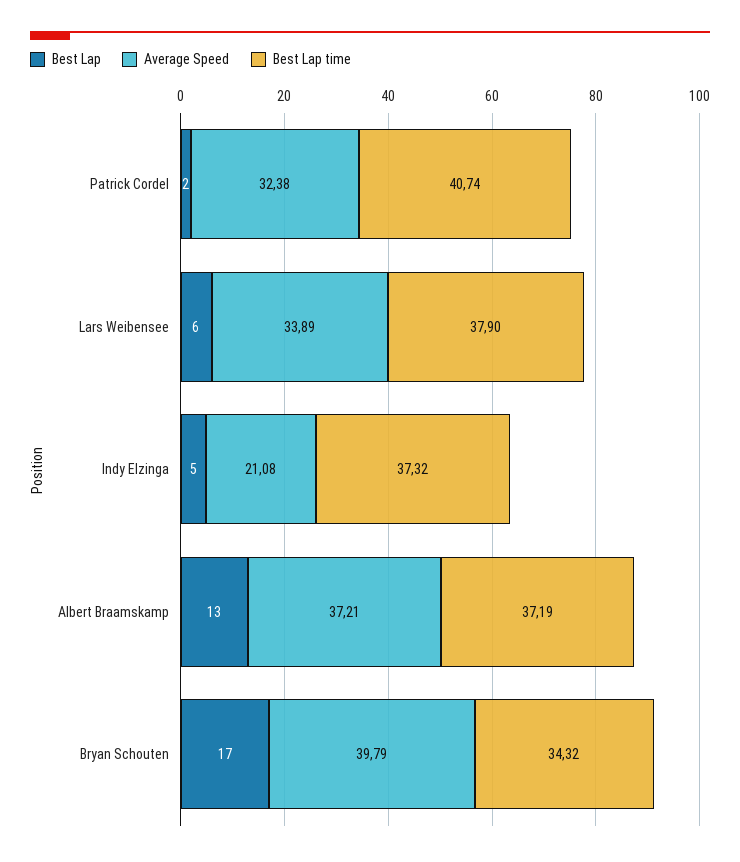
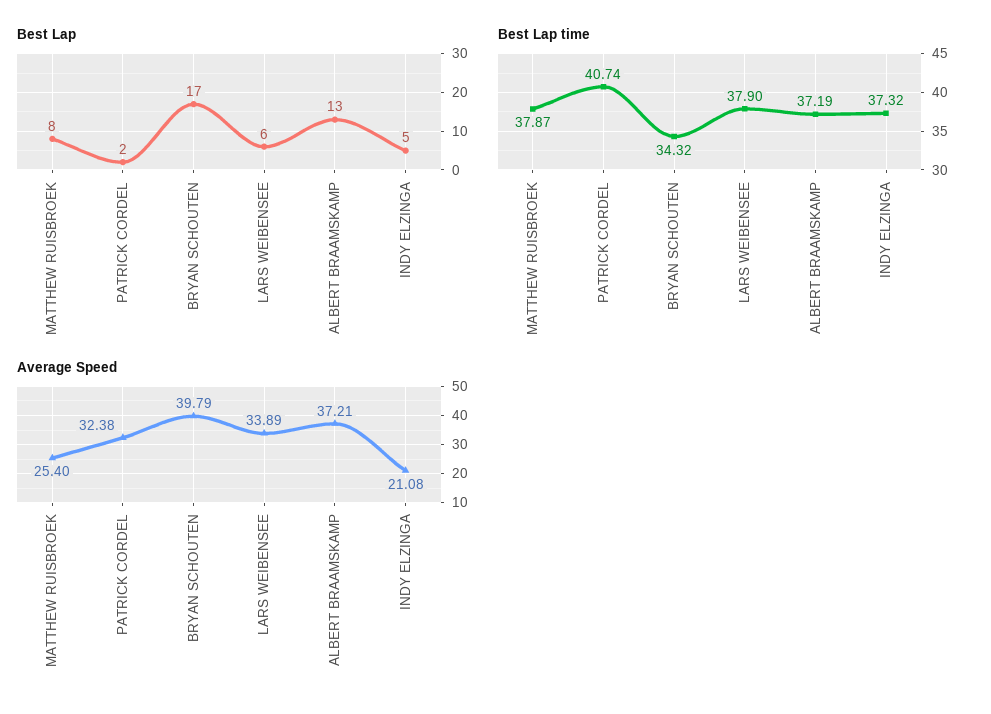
Best Lap, MATTHEW RUISBROEK: none -> 8
Best Lap time, MATTHEW RUISBROEK: none -> 37.87
Average Speed, MATTHEW RUISBROEK: none -> 25.4

